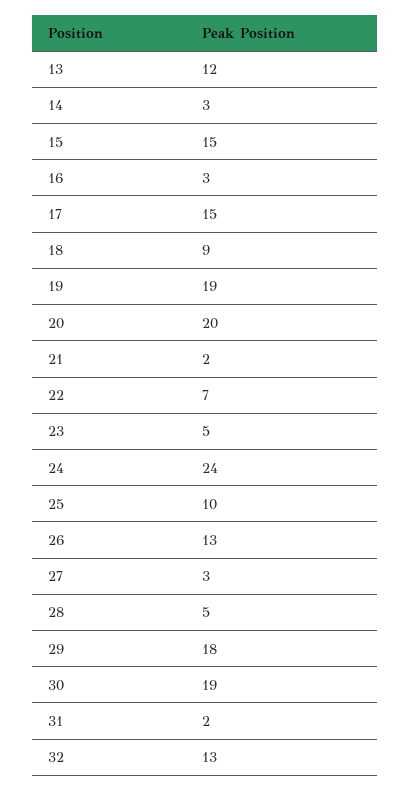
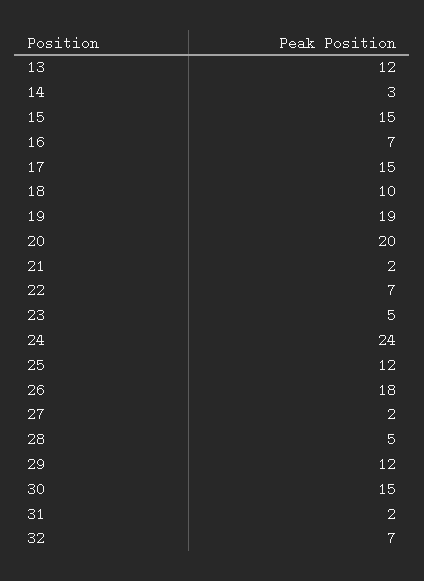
16: 3 -> 7
18: 9 -> 10
25: 10 -> 12
26: 13 -> 18
27: 3 -> 2
29: 18 -> 12
30: 19 -> 15
32: 13 -> 7

